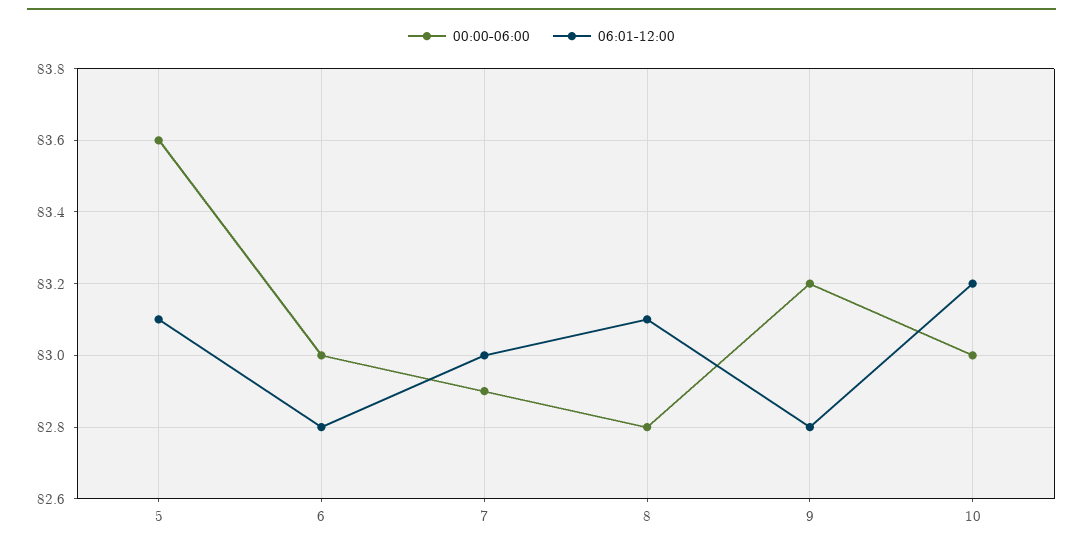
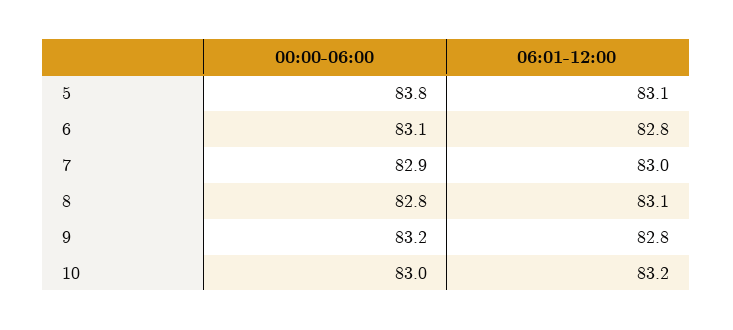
00:00-06:00, 5: 83.6 -> 83.8
00:00-06:00, 6: 83 -> 83.1

